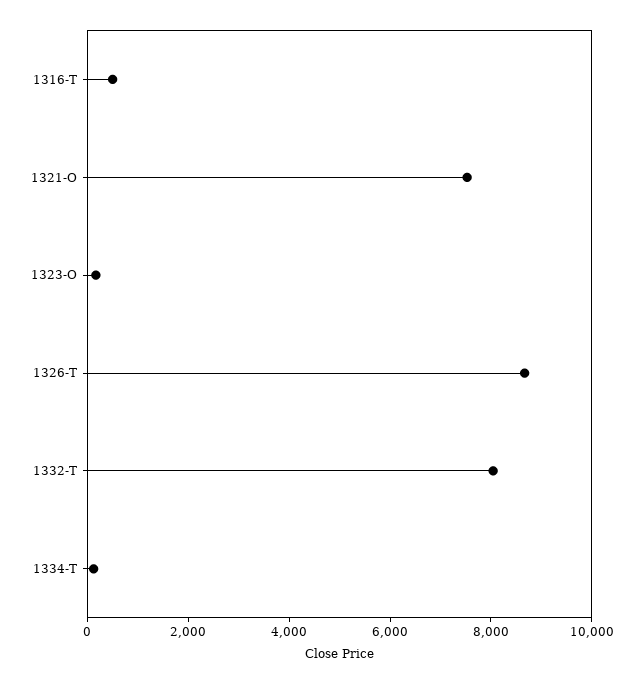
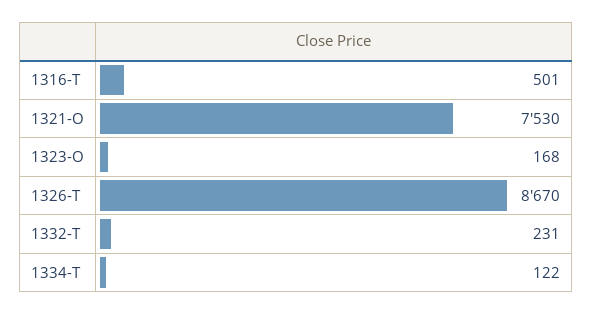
1332-T: 8000 -> 231

